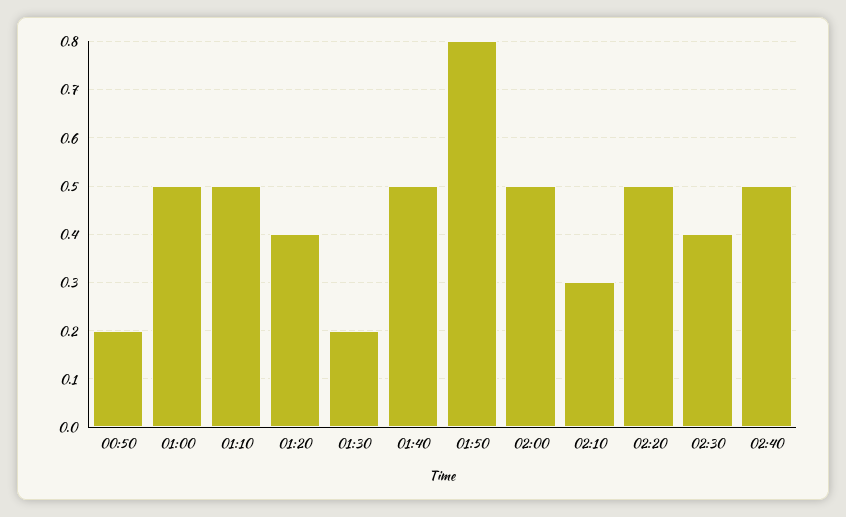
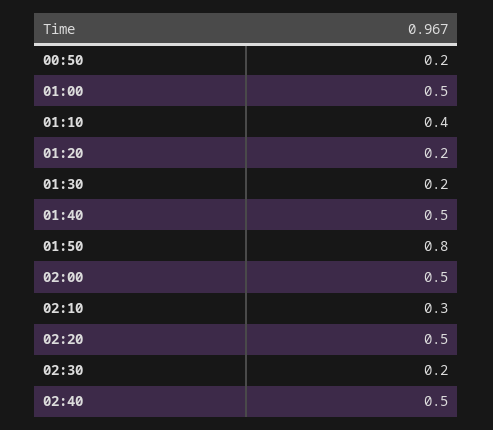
01:10: 0.5 -> 0.4
01:20: 0.4 -> 0.2
02:30: 0.4 -> 0.2

